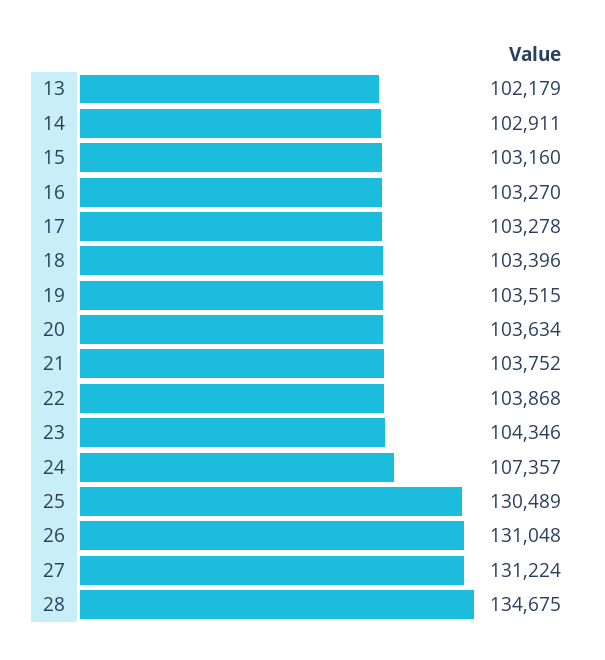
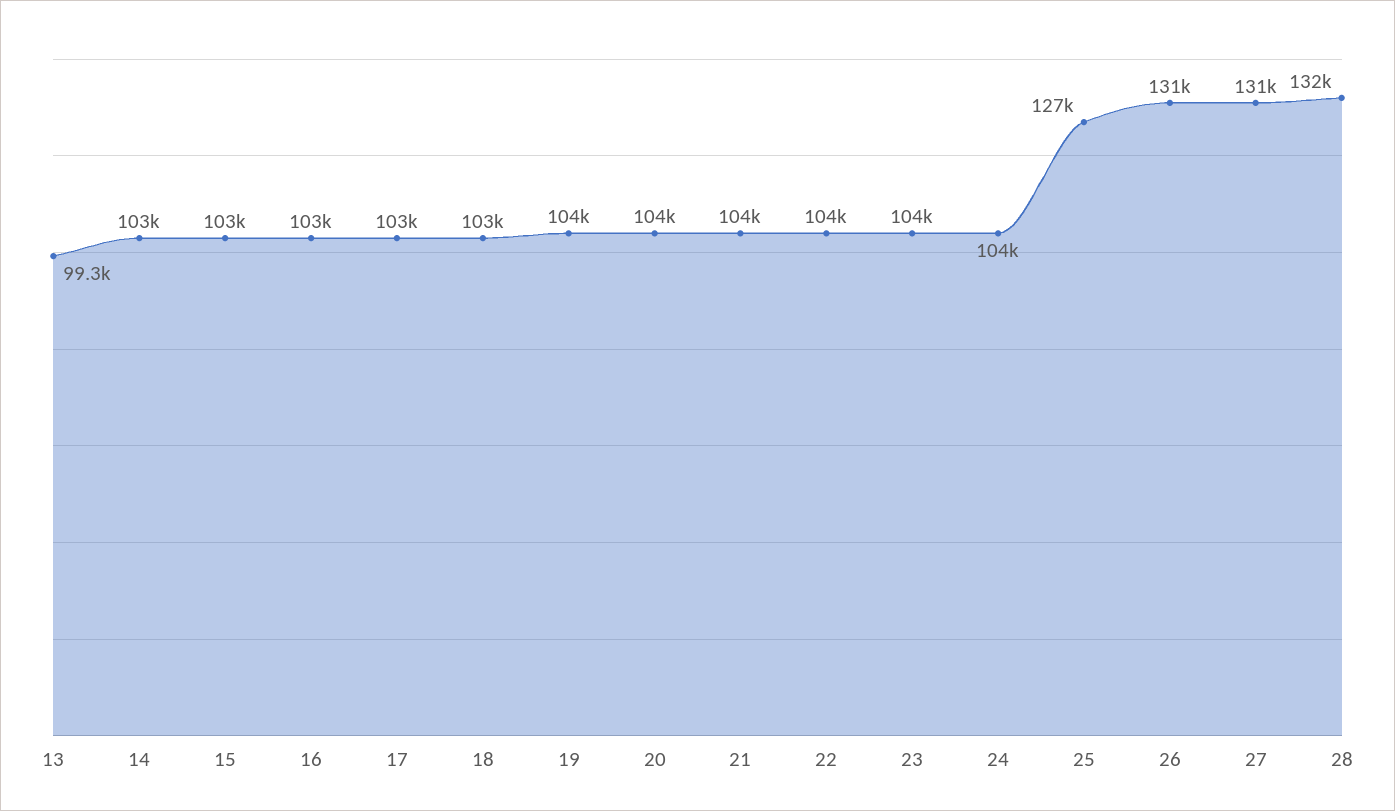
13: 102179 -> 99300
24: 107357 -> 104000
25: 130489 -> 127000
28: 134675 -> 132000

